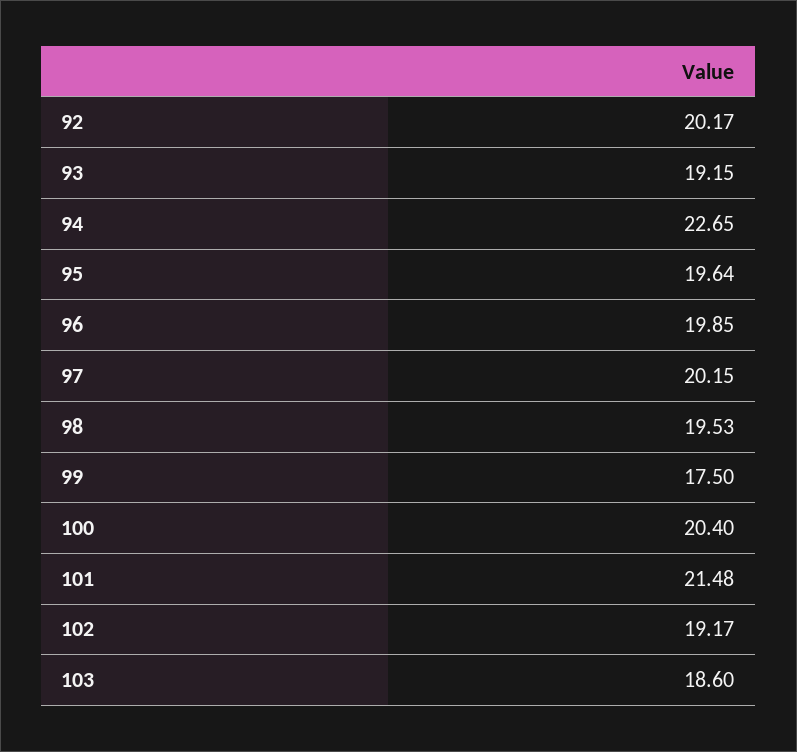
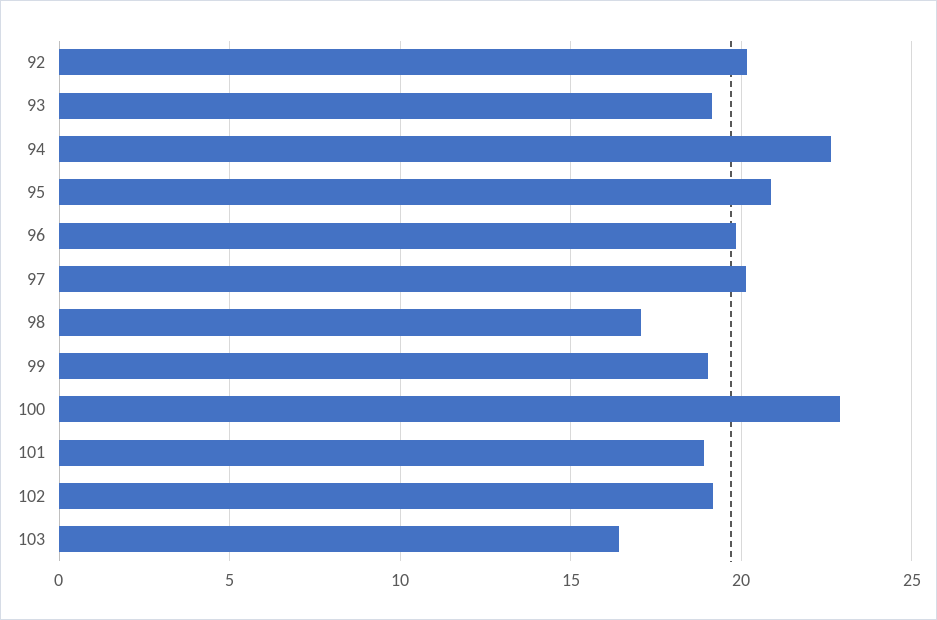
95: 19.64 -> 21
98: 19.53 -> 17
99: 17.5 -> 19
100: 20.4 -> 23
101: 21.48 -> 19
103: 18.6 -> 16.5

